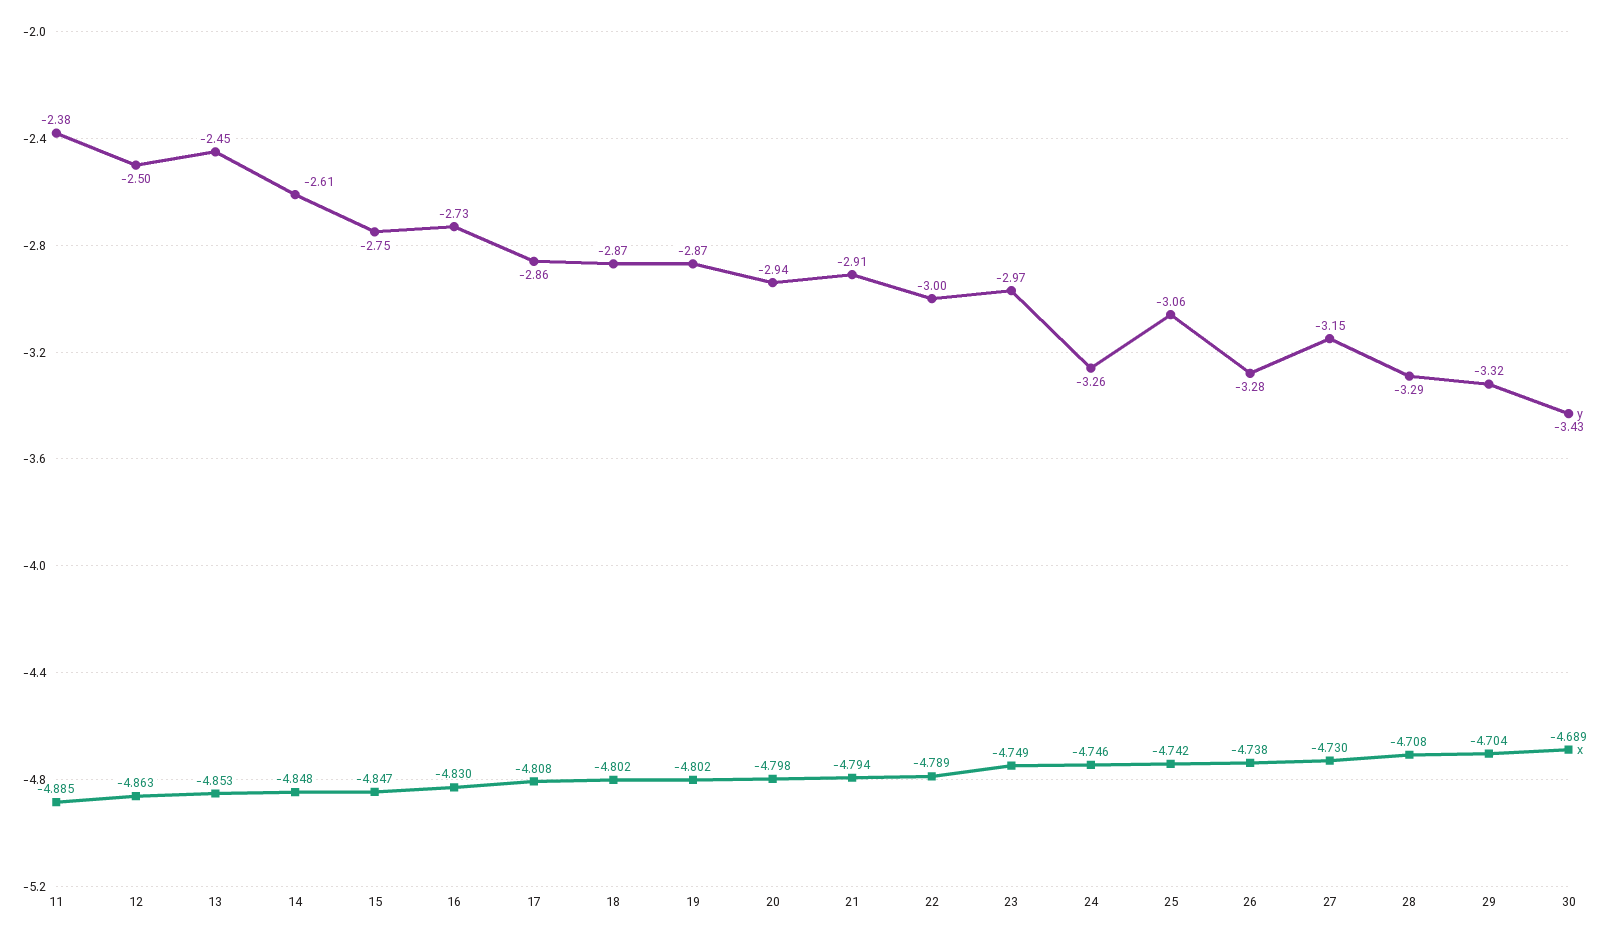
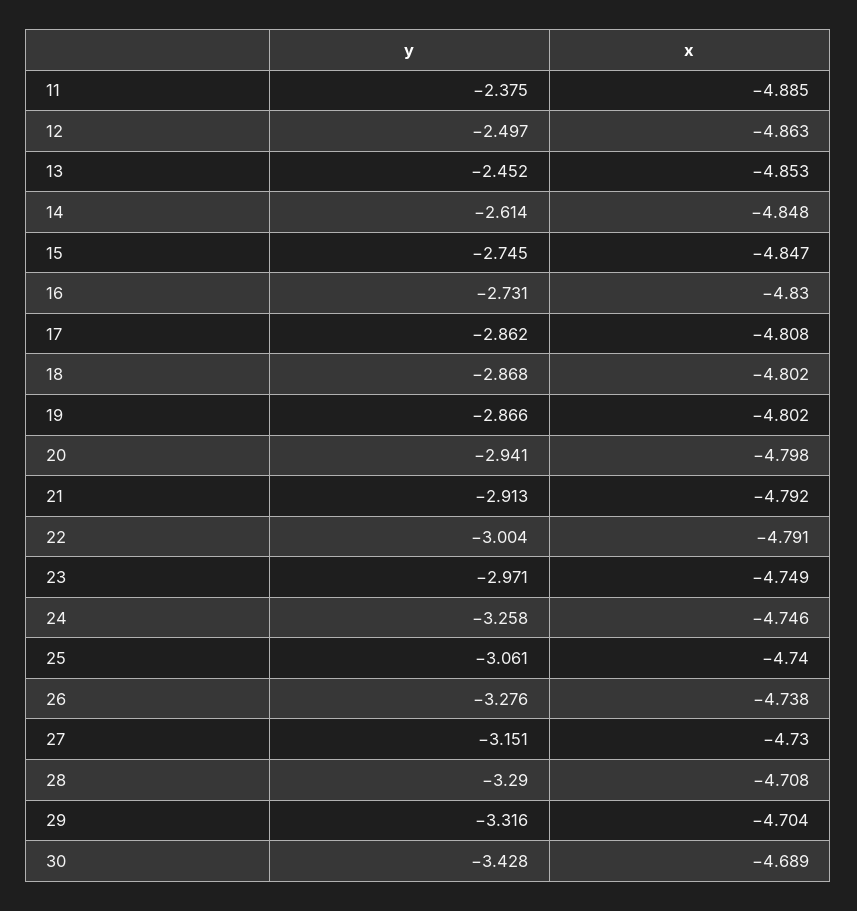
x, 21: -4.794 -> -4.792
x, 22: -4.789 -> -4.791
x, 25: -4.742 -> -4.74

